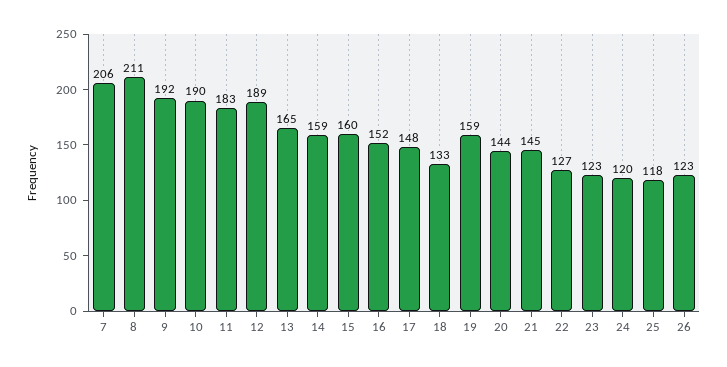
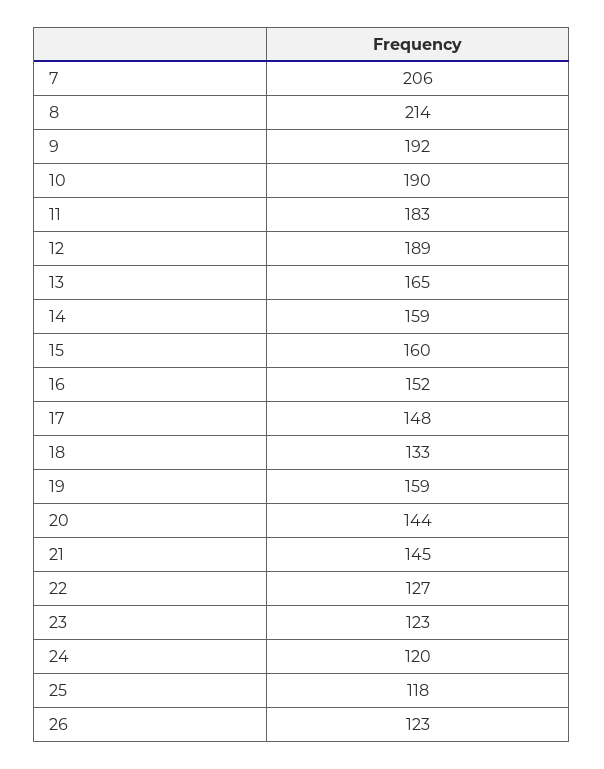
8: 211 -> 214

